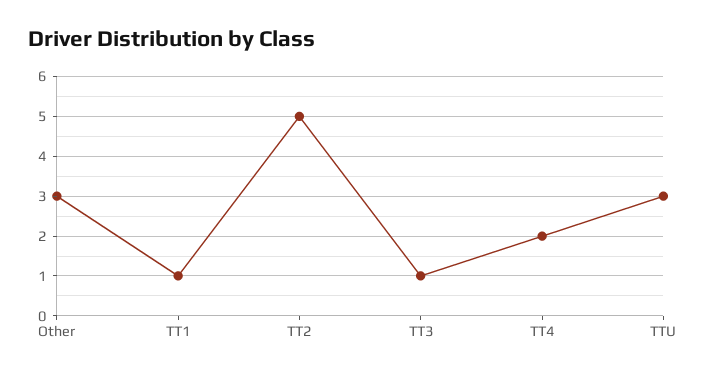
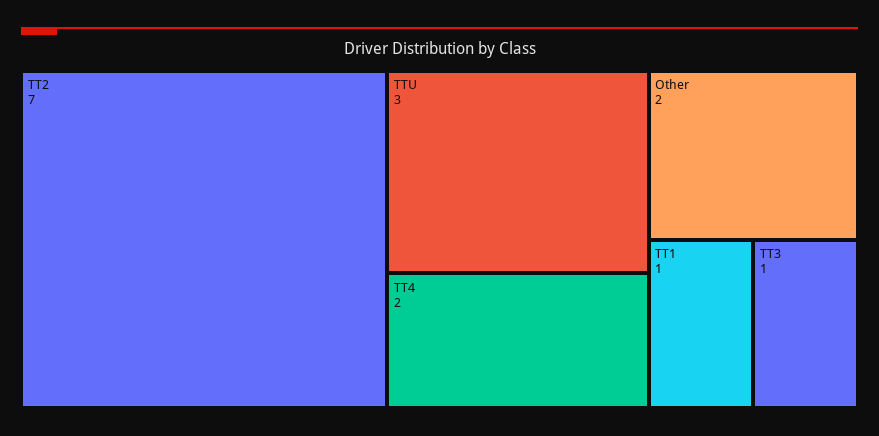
Other: 3 -> 2
TT2: 5 -> 7

